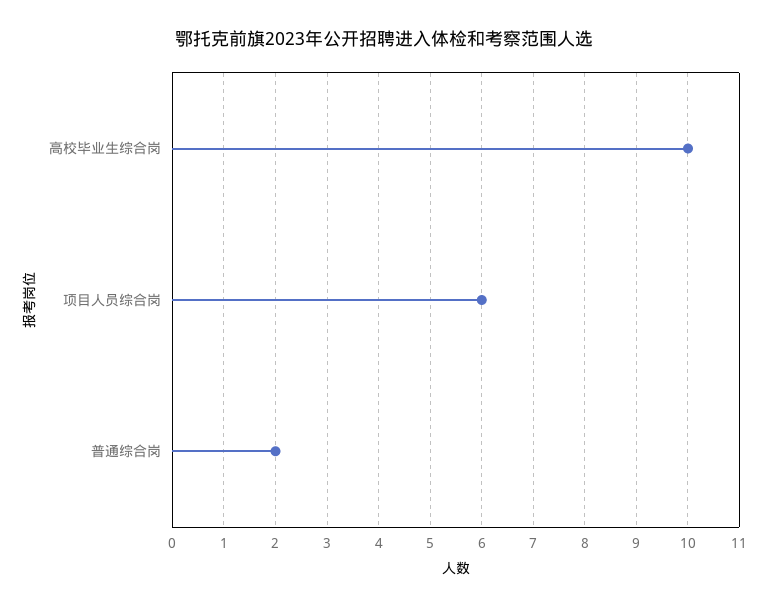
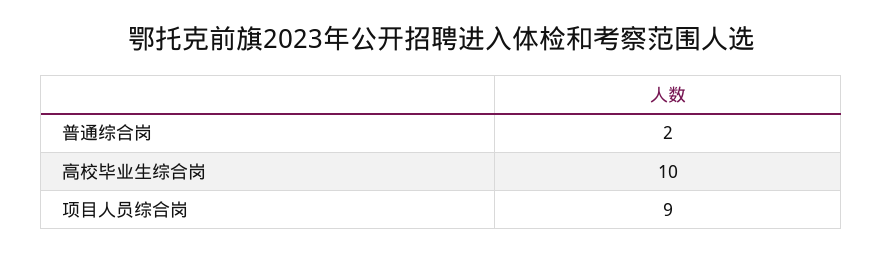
项目人员综合岗: 6 -> 9

